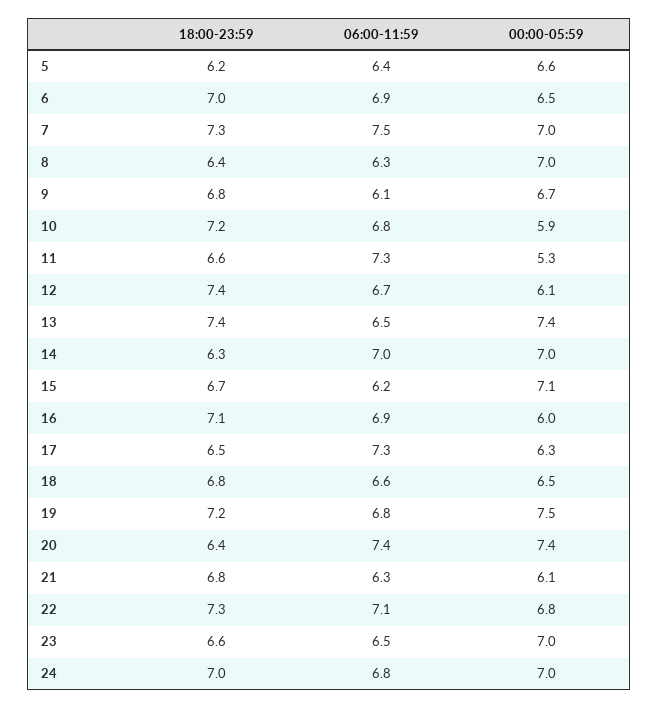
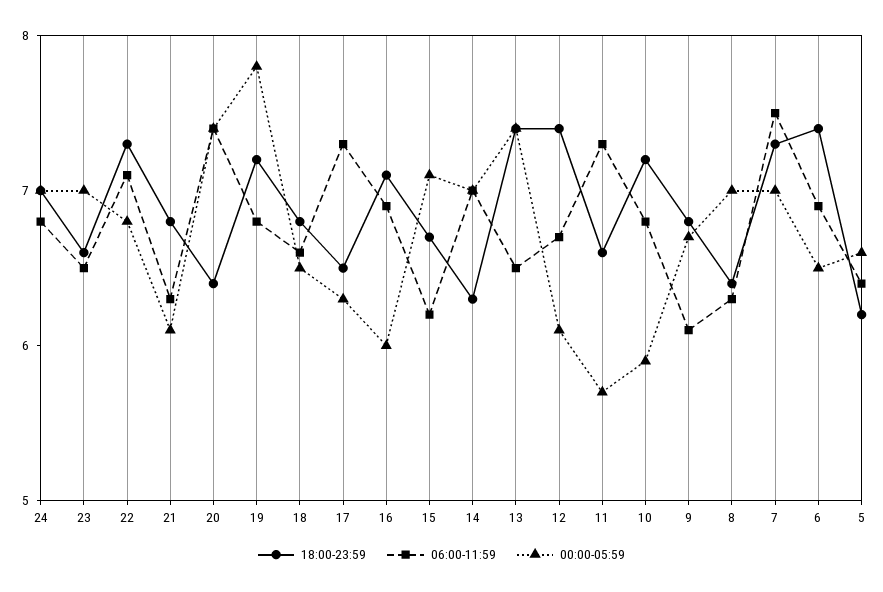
18:00-23:59, 6: 7 -> 7.4
00:00-05:59, 11: 5.3 -> 5.7
00:00-05:59, 19: 7.5 -> 7.8

